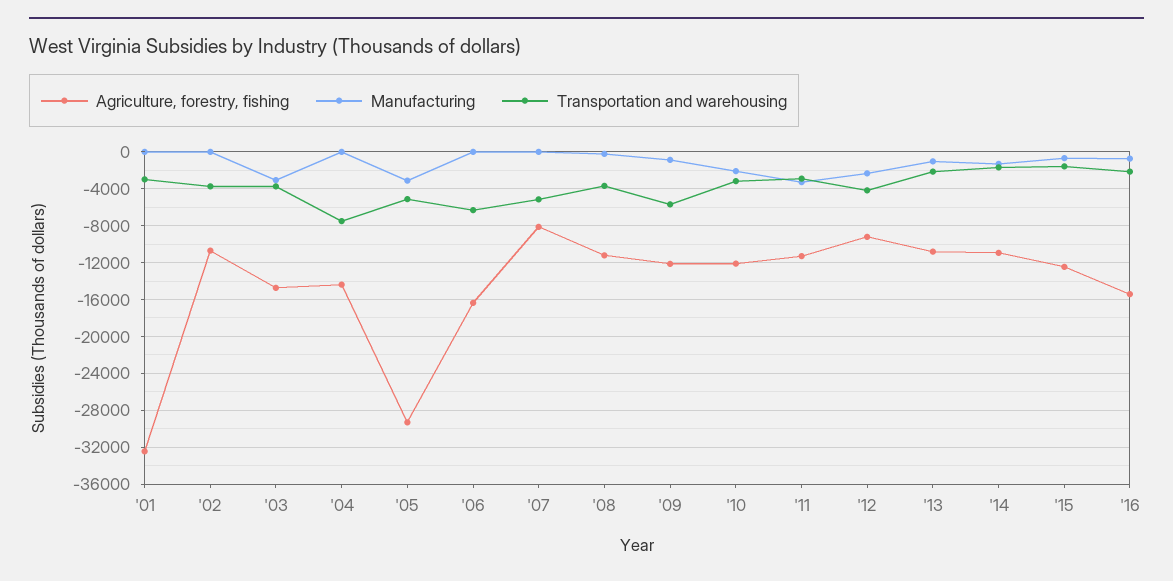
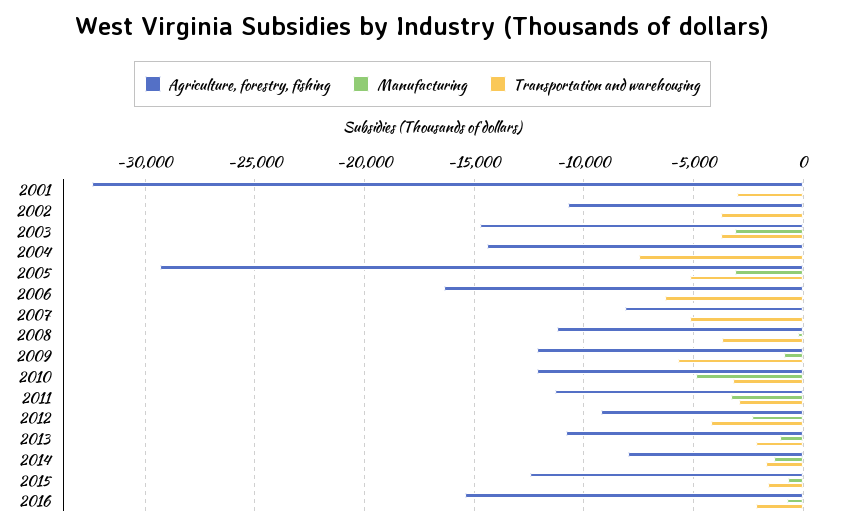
Manufacturing, '10: -2000 -> -5000
Agriculture, forestry, fishing, '14: -11000 -> -8000

